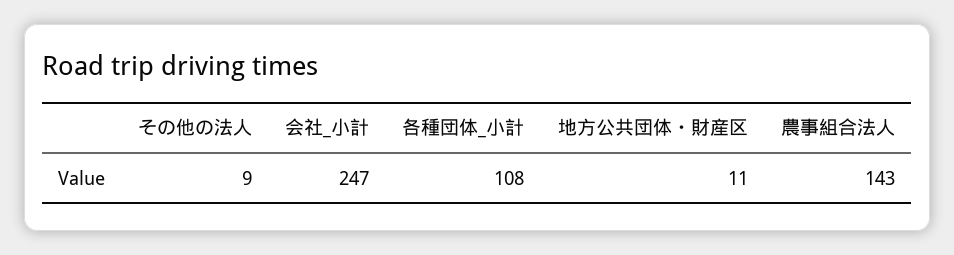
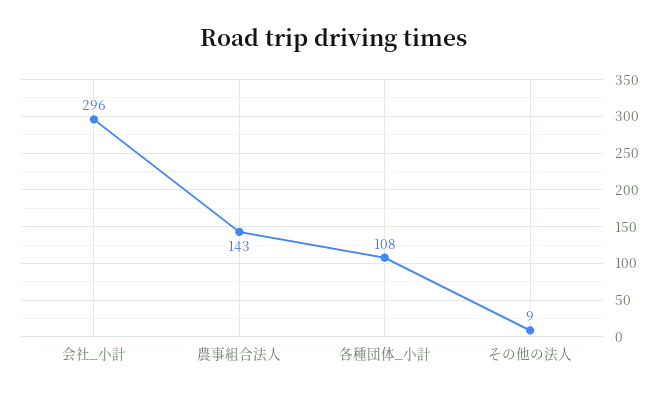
会社_小計: 247 -> 296
地方公共団体・財産区: 11 -> none

